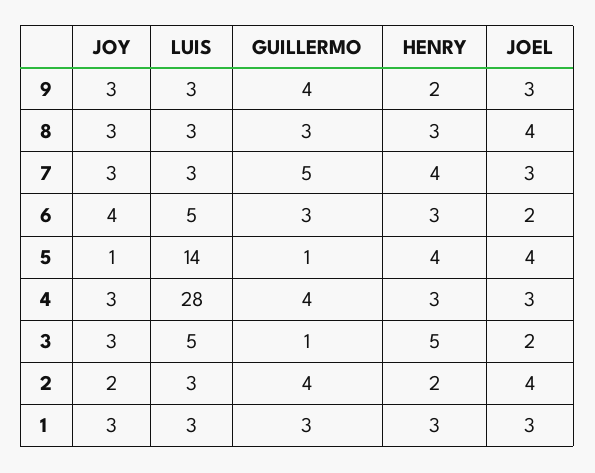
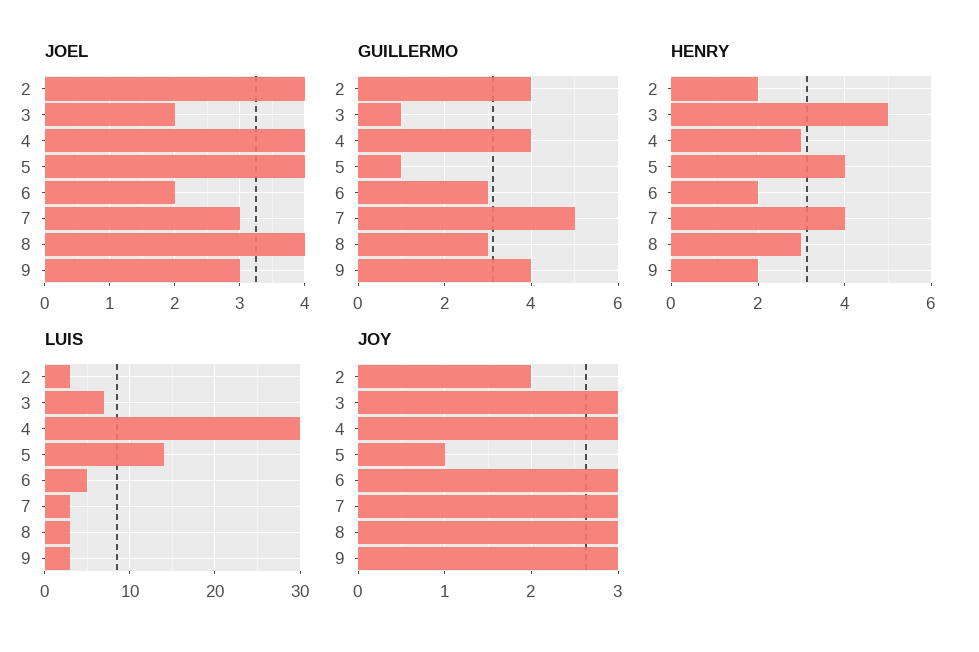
JOY, 6: 4 -> 3
HENRY, 6: 3 -> 2
LUIS, 4: 28 -> 30
JOEL, 4: 3 -> 4
LUIS, 3: 5 -> 7
JOY, 1: 3 -> none
LUIS, 1: 3 -> none
GUILLERMO, 1: 3 -> none
HENRY, 1: 3 -> none
JOEL, 1: 3 -> none

